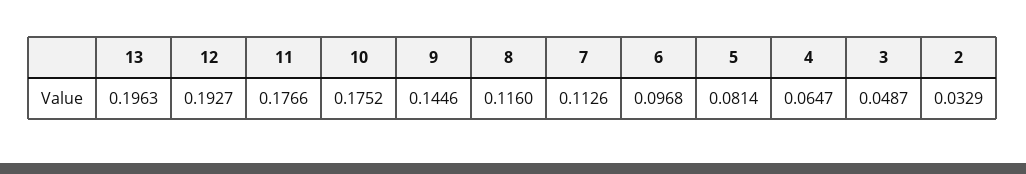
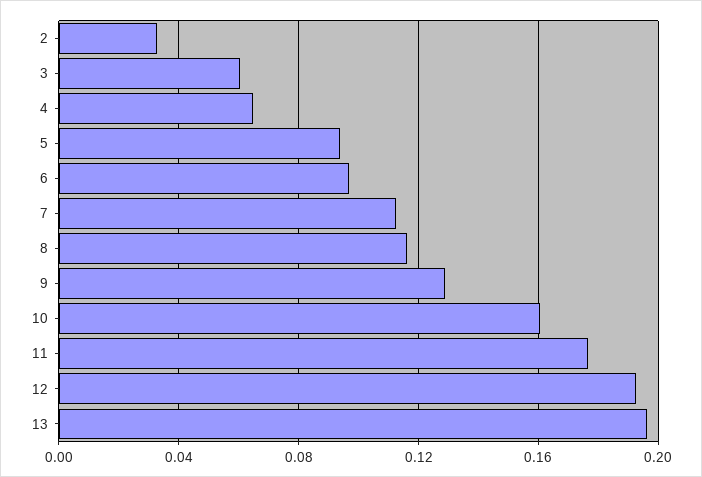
10: 0.1752 -> 0.16
9: 0.1446 -> 0.13
5: 0.0814 -> 0.095
3: 0.0487 -> 0.06

